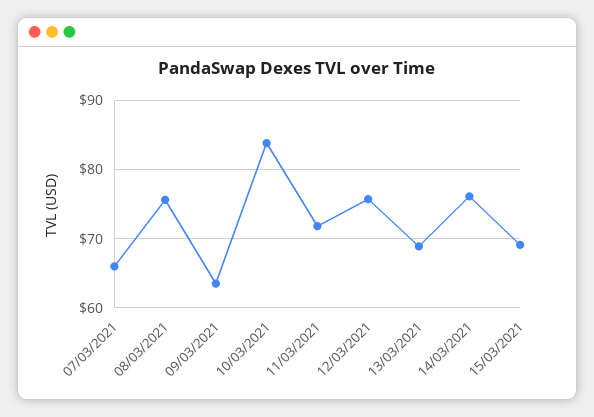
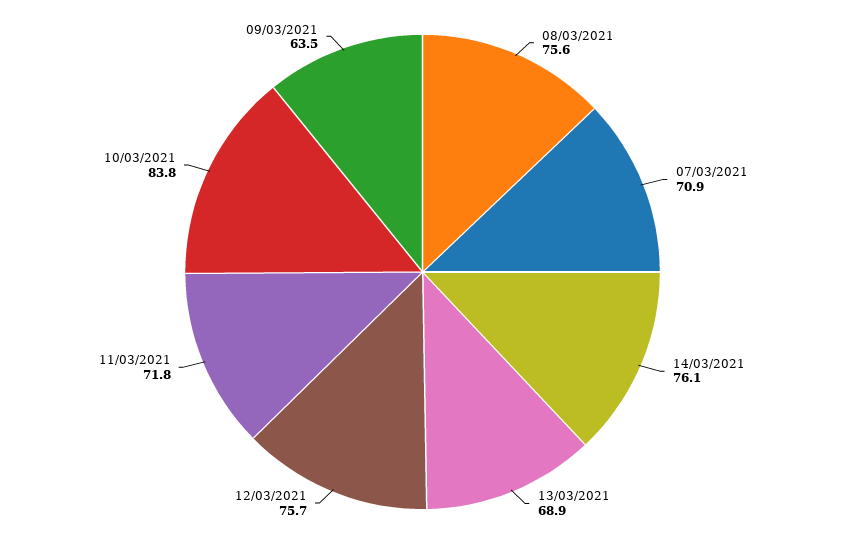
07/03/2021: 66 -> 70.9
15/03/2021: 69 -> none

